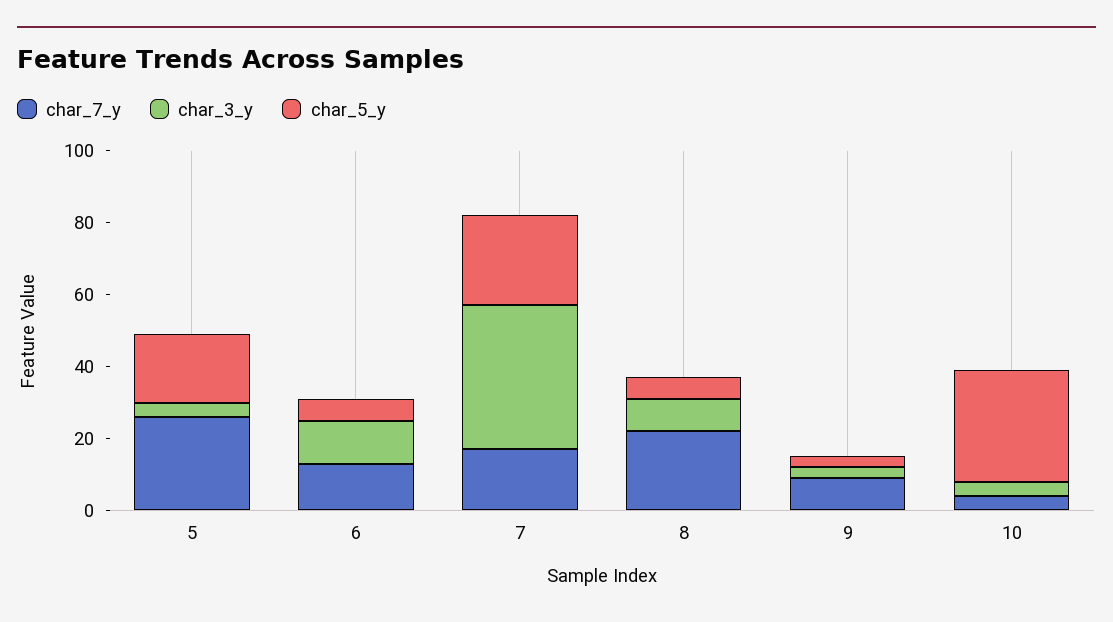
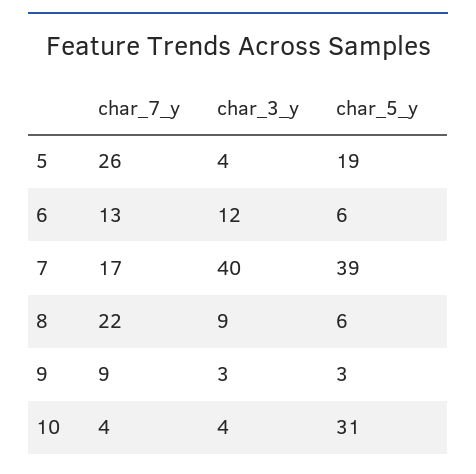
char_5_y, 7: 25 -> 39

